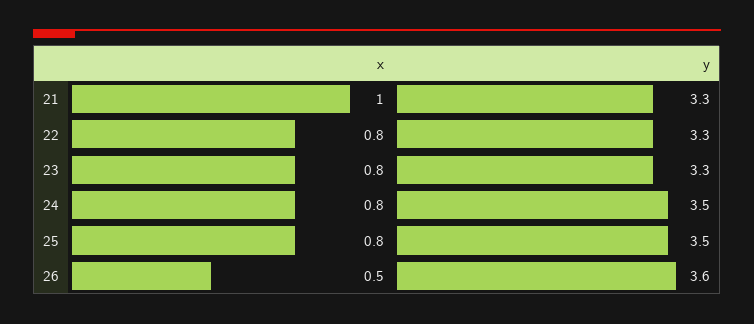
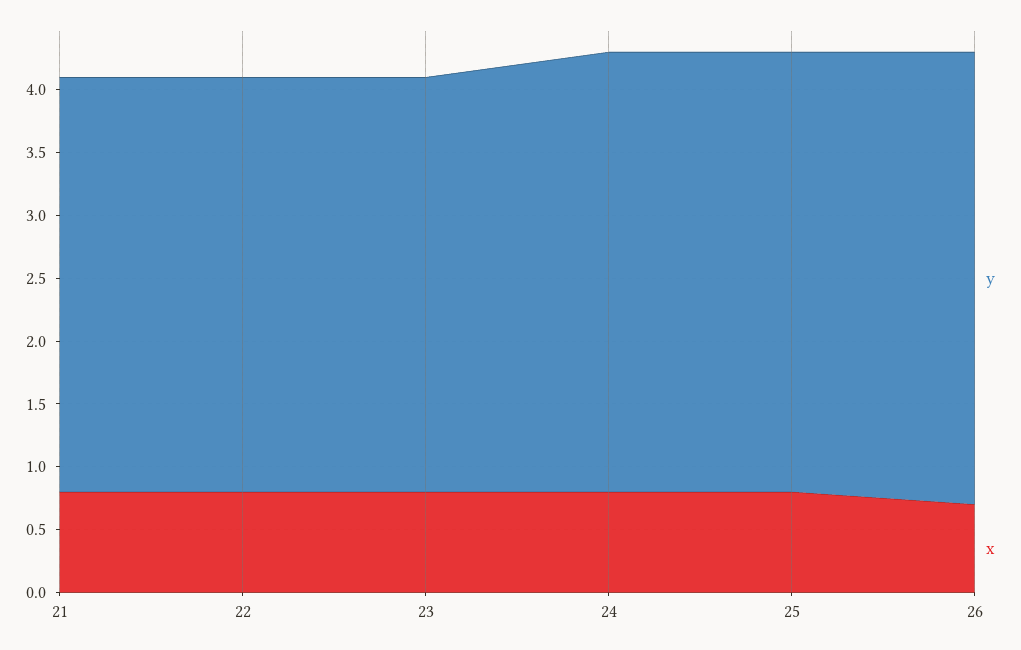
x, 21: 1 -> 0.8
x, 26: 0.5 -> 0.7

